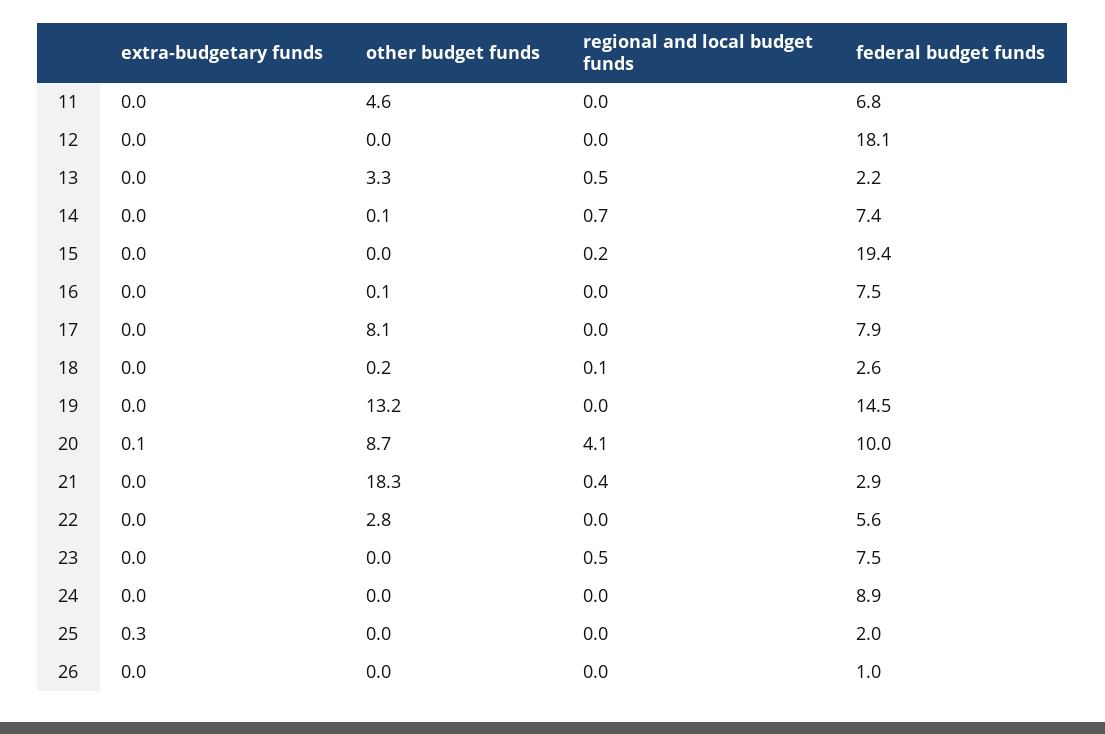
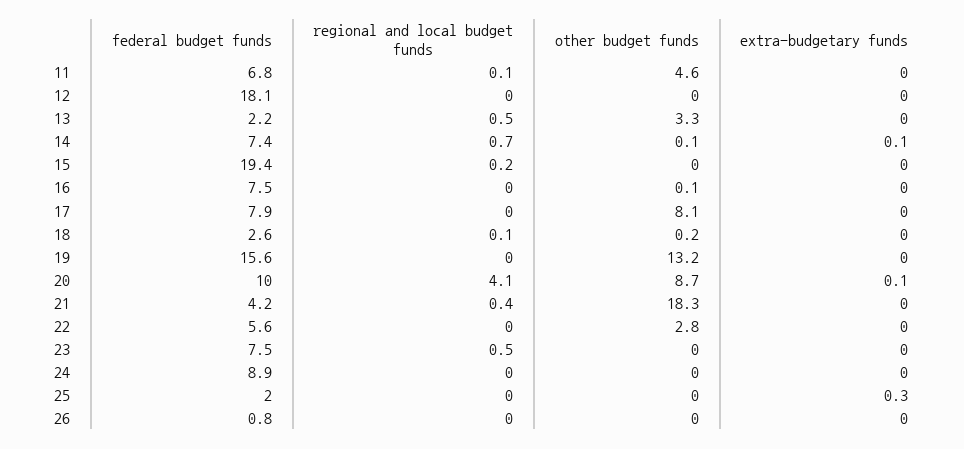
regional and local budget funds, 11: 0 -> 0.1
extra-budgetary funds, 14: 0 -> 0.1
federal budget funds, 19: 14.5 -> 15.6
federal budget funds, 21: 2.9 -> 4.2
federal budget funds, 26: 1 -> 0.8

